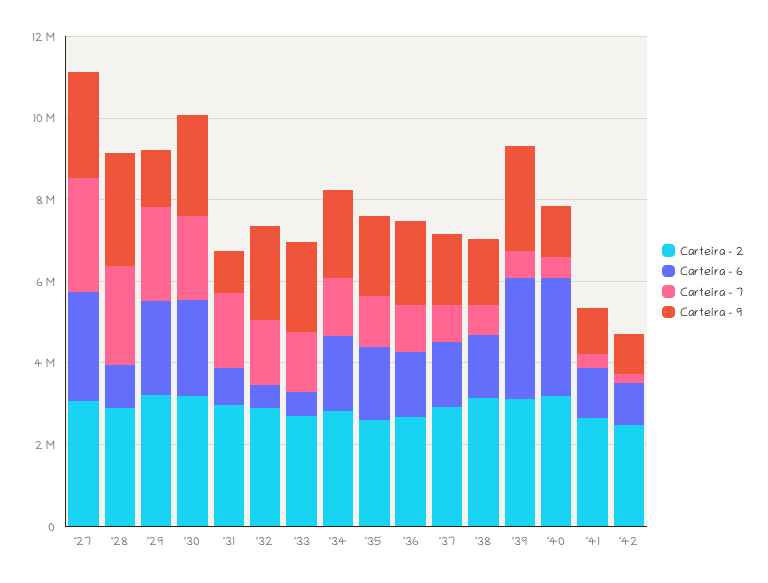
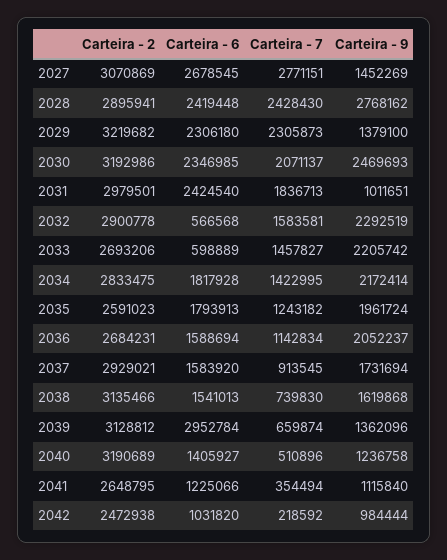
Carteira - 9, '27: 2500000 -> 1452269
Carteira - 6, '28: 1000000 -> 2419448
Carteira - 6, '31: 1000000 -> 2424540
Carteira - 9, '39: 2500000 -> 1362096
Carteira - 6, '40: 3000000 -> 1405927

